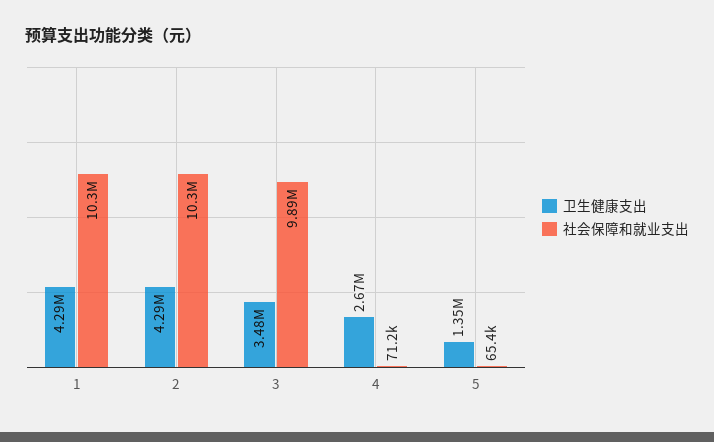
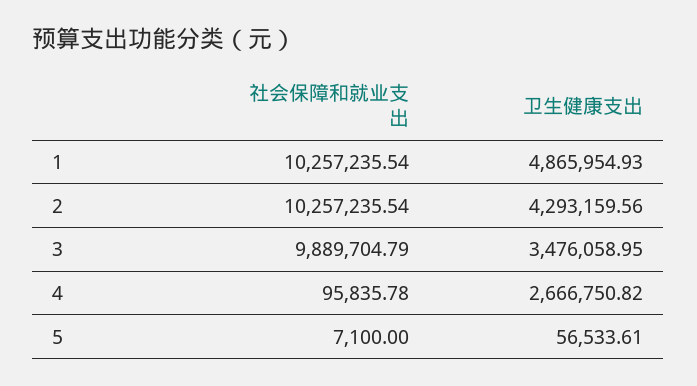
卫生健康支出, 1: 4290000 -> 4865954.93
社会保障和就业支出, 4: 71200 -> 95835.78
卫生健康支出, 5: 1350000 -> 56533.61
社会保障和就业支出, 5: 65400 -> 7100

